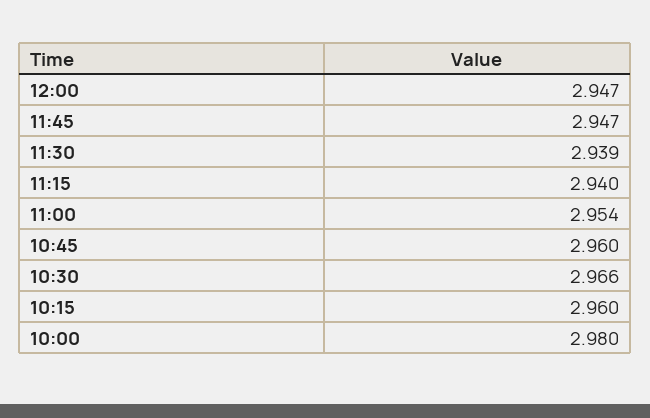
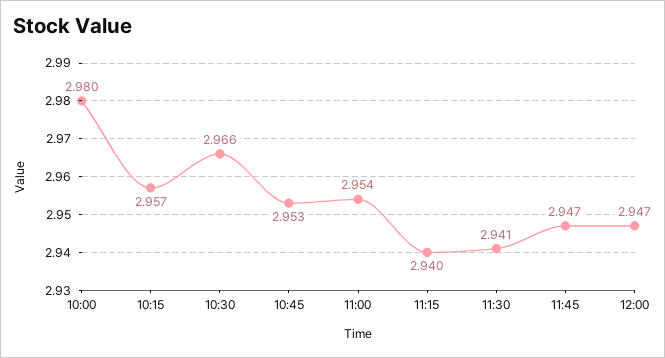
11:30: 2.939 -> 2.941
10:45: 2.96 -> 2.953
10:15: 2.96 -> 2.957

